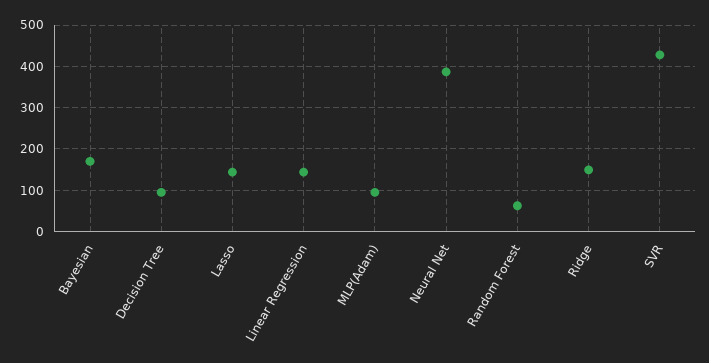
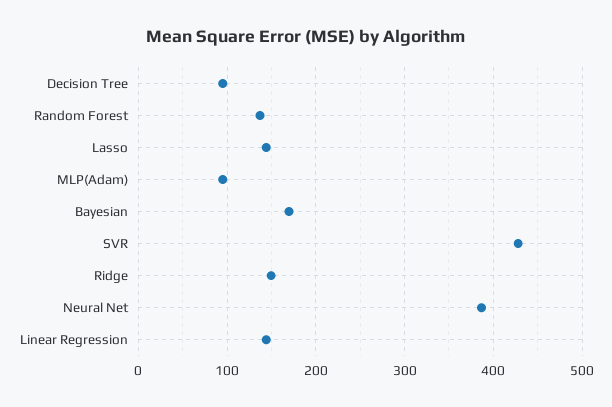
Random Forest: 60 -> 140

